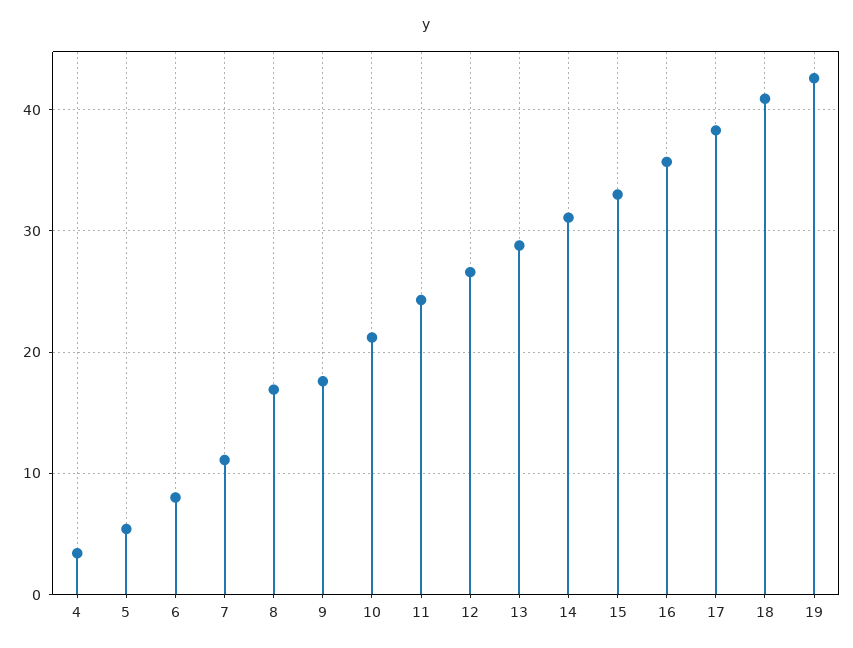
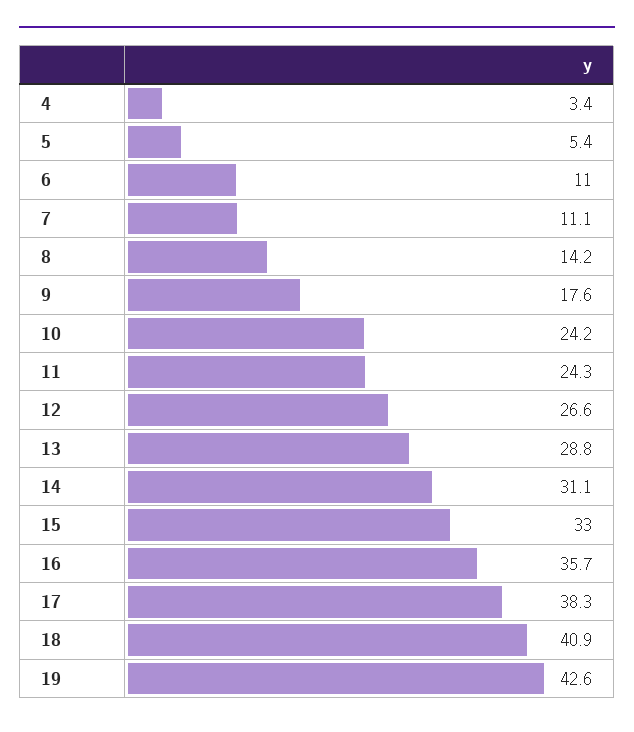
6: 8 -> 11
8: 17 -> 14.2
10: 21 -> 24.2

